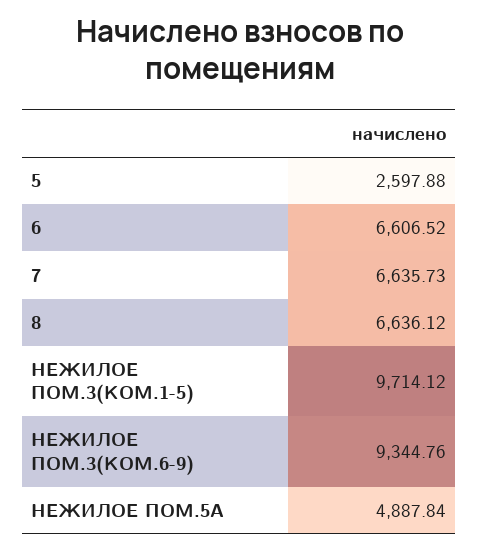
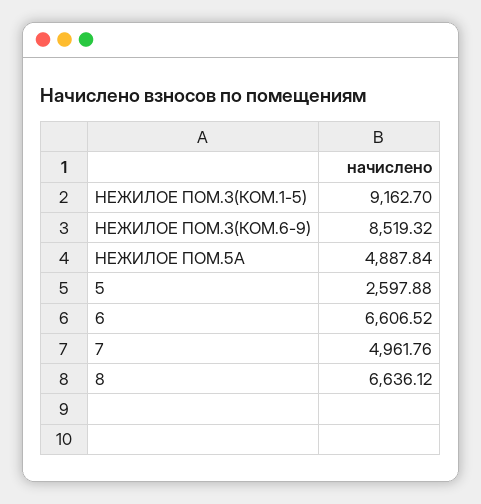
7: 6635.73 -> 4961.76
НЕЖИЛОЕ ПОМ.3(КОМ.1-5): 9714.12 -> 9162.7
НЕЖИЛОЕ ПОМ.3(КОМ.6-9): 9344.76 -> 8519.32

